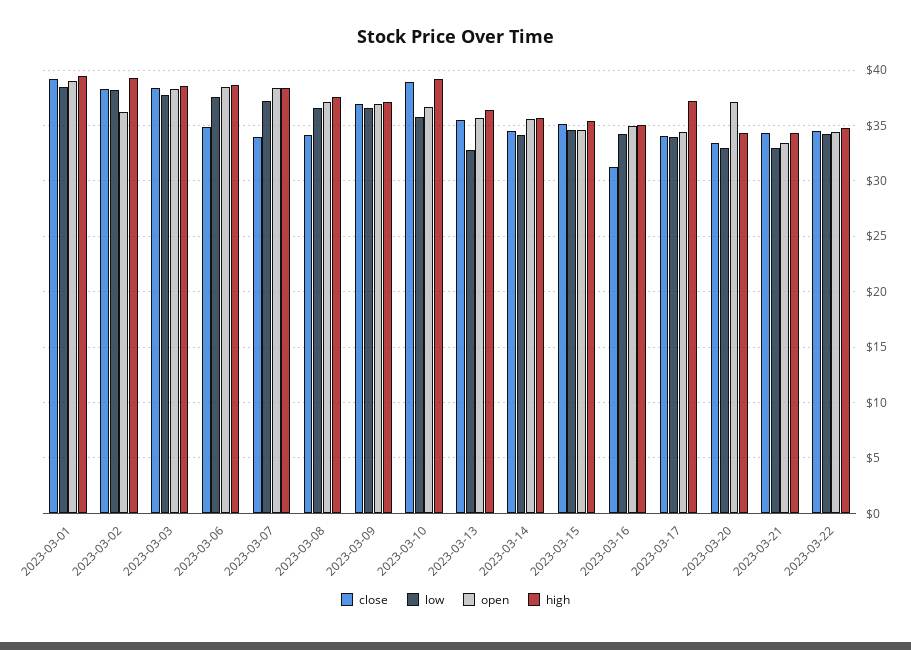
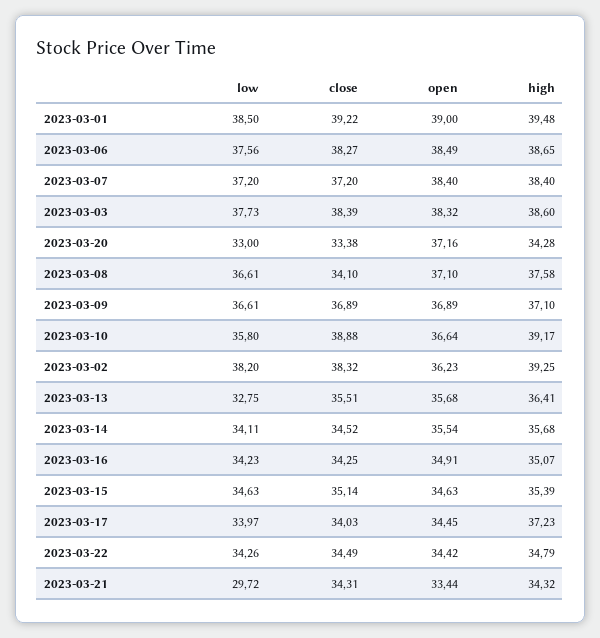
close, 2023-03-06: 35 -> 38.27
close, 2023-03-07: 34 -> 37.2
close, 2023-03-16: 31 -> 34.25
low, 2023-03-21: 33 -> 29.72

